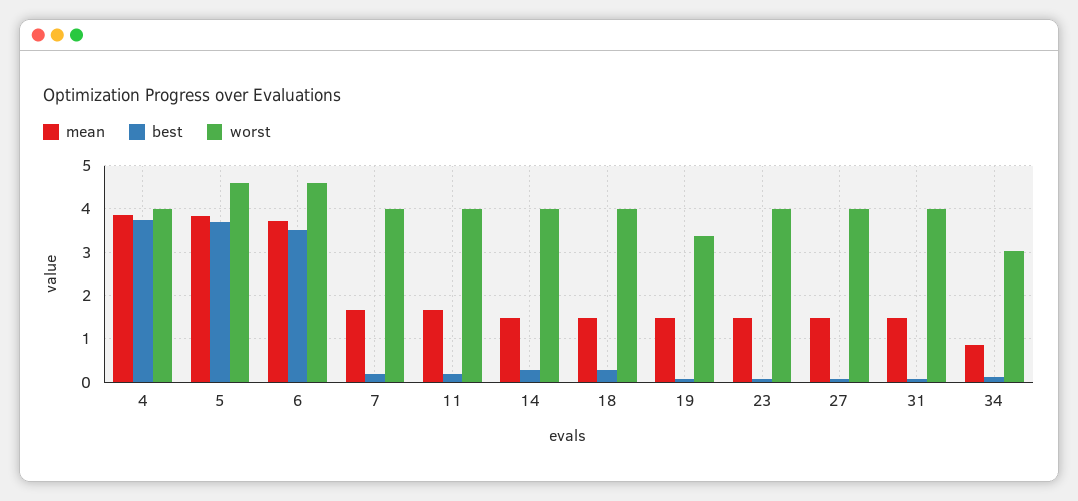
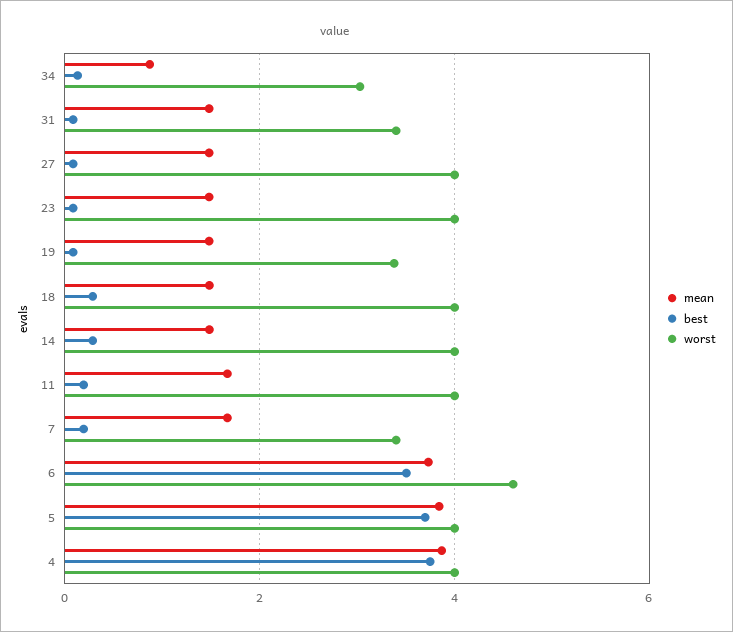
worst, 5: 4.6 -> 4
worst, 7: 4 -> 3.4
worst, 31: 4 -> 3.4

